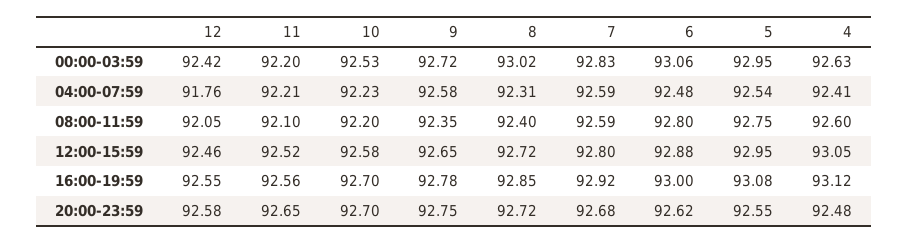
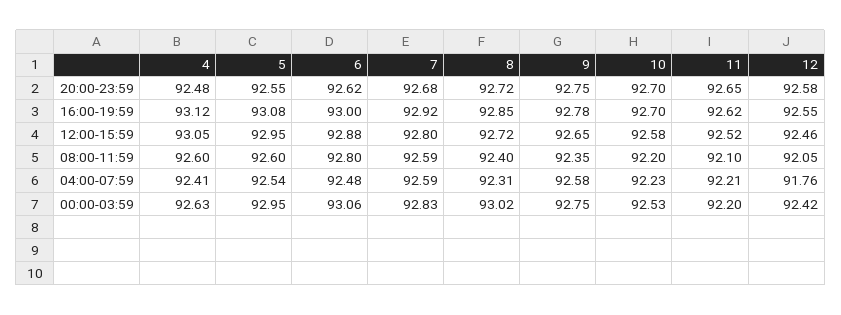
9, 00:00-03:59: 92.72 -> 92.75
5, 08:00-11:59: 92.75 -> 92.6
11, 16:00-19:59: 92.56 -> 92.62

